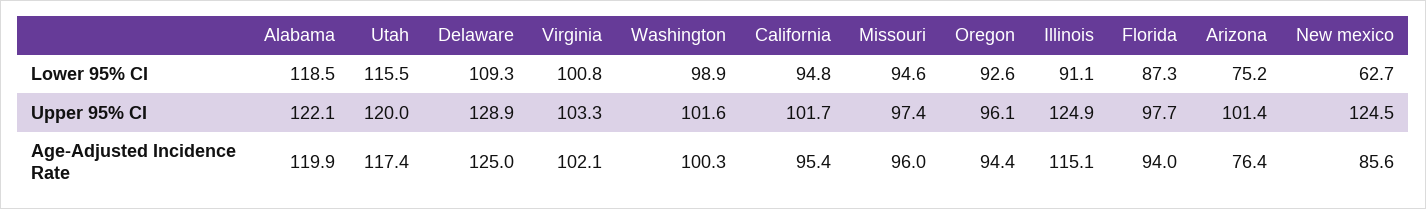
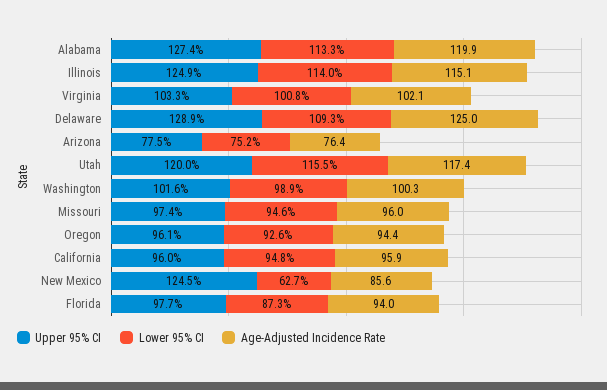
Lower 95% CI, Alabama: 118.5 -> 113.3
Lower 95% CI, Illinois: 91.1 -> 114
Upper 95% CI, Alabama: 122.1 -> 127.4
Upper 95% CI, California: 101.7 -> 96
Upper 95% CI, Arizona: 101.4 -> 77.5
Age-Adjusted Incidence Rate, California: 95.4 -> 95.9

